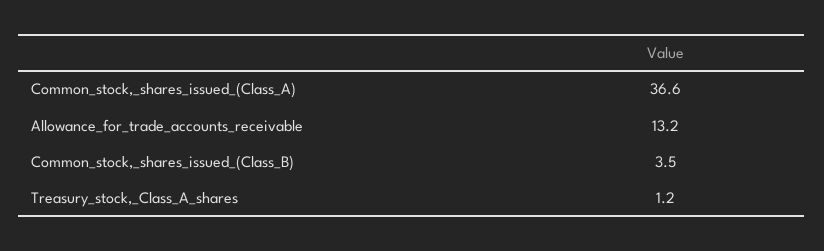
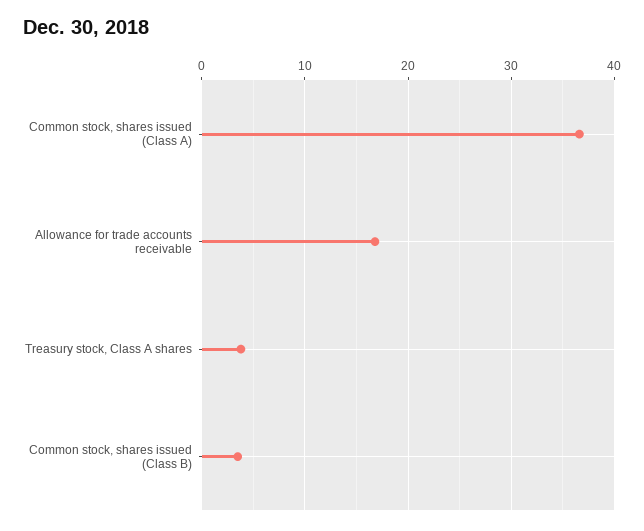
Allowance_for_trade_accounts_receivable: 13.2 -> 17
Treasury_stock,_Class_A_shares: 1.2 -> 4

